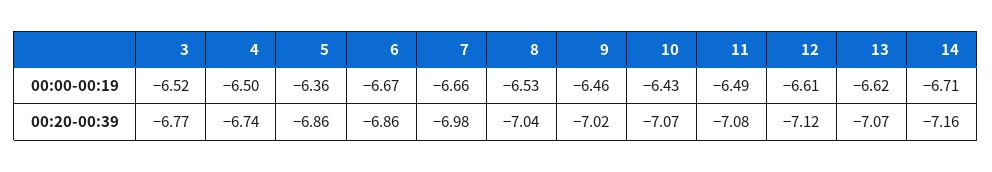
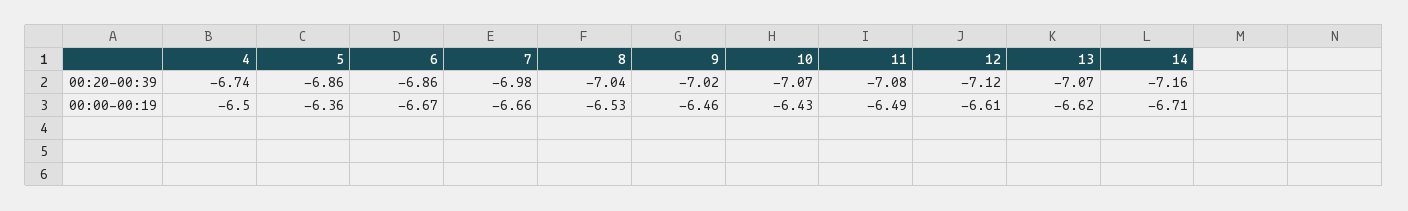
3, 00:00-00:19: -6.52 -> none
3, 00:20-00:39: -6.77 -> none

